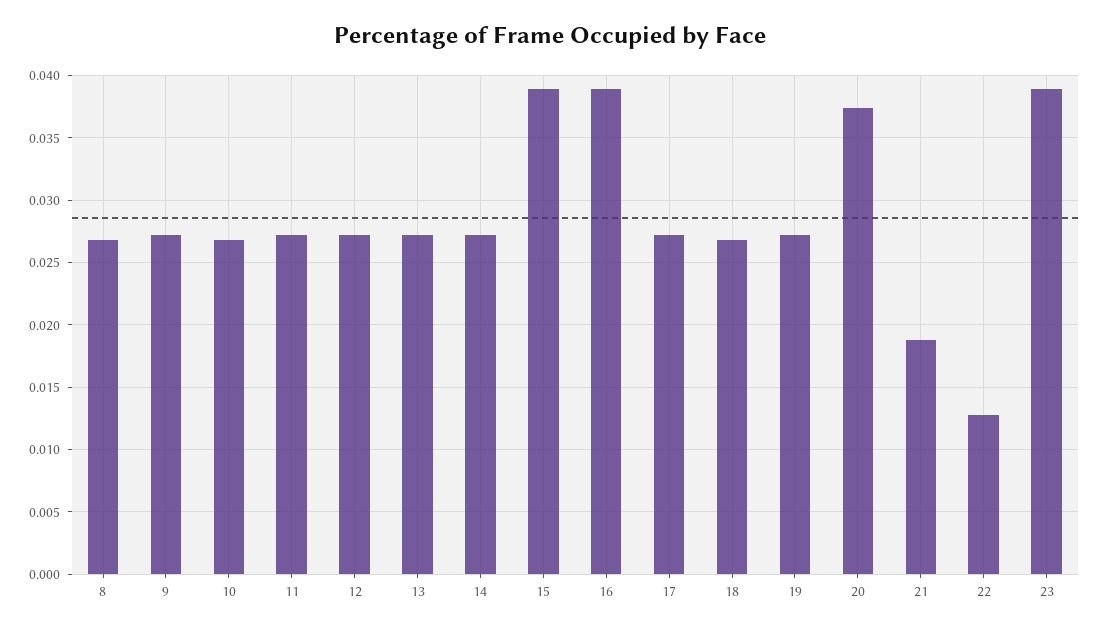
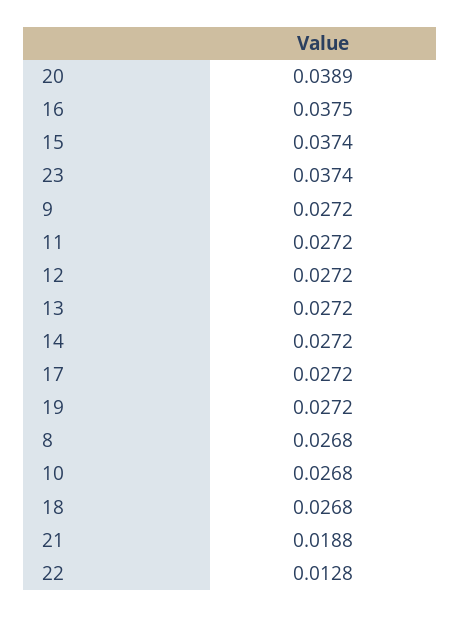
15: 0.039 -> 0.0374
16: 0.039 -> 0.0375
20: 0.0375 -> 0.0389
23: 0.039 -> 0.0374

